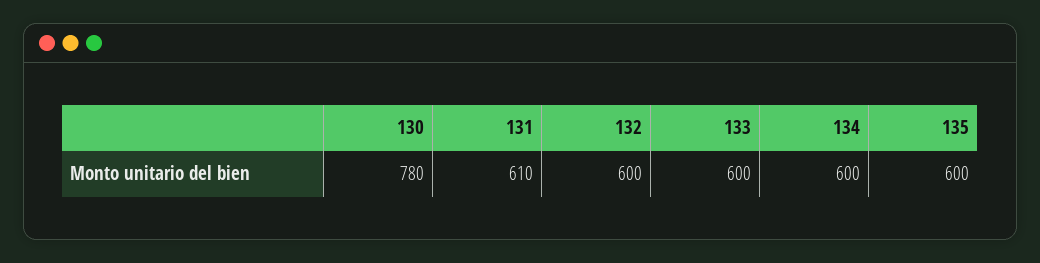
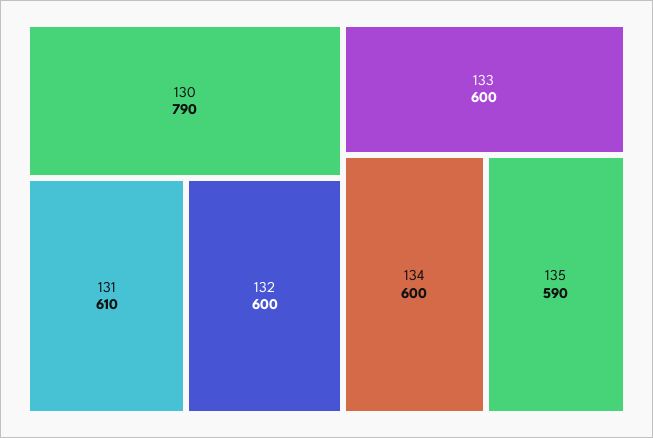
130: 780 -> 790
135: 600 -> 590

